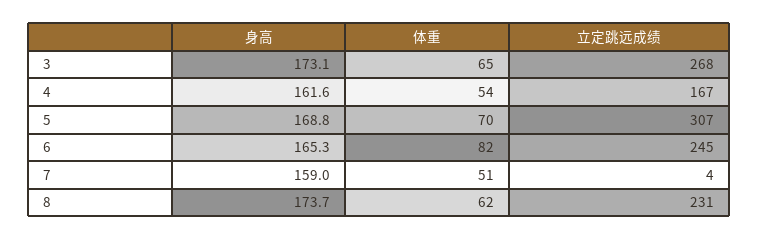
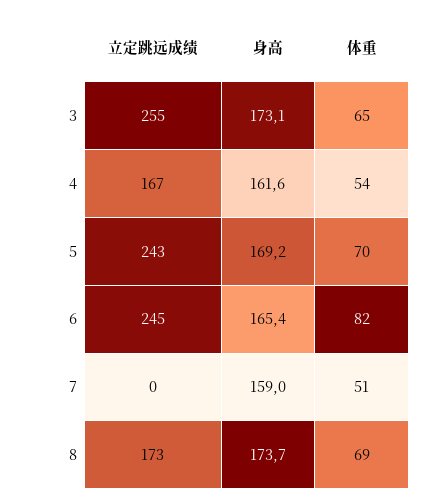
立定跳远成绩, 3: 268 -> 255
身高, 5: 168.8 -> 169.2
立定跳远成绩, 5: 307 -> 243
身高, 6: 165.3 -> 165.4
立定跳远成绩, 7: 4 -> 0
体重, 8: 62 -> 69
立定跳远成绩, 8: 231 -> 173

